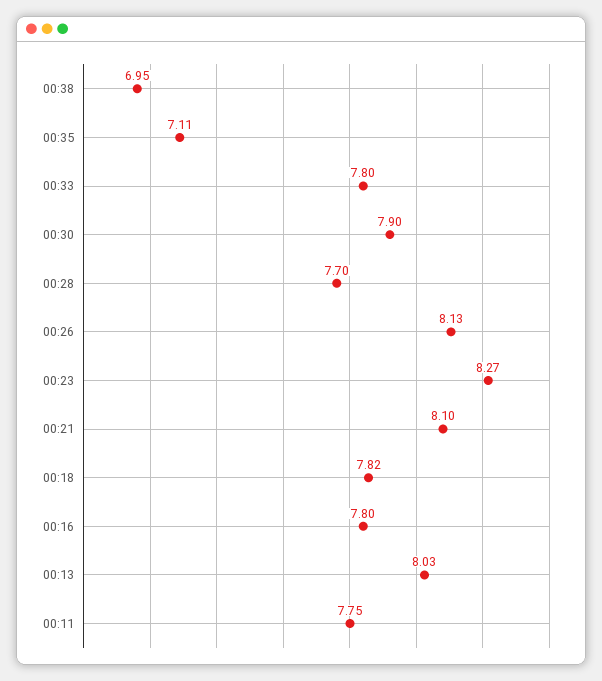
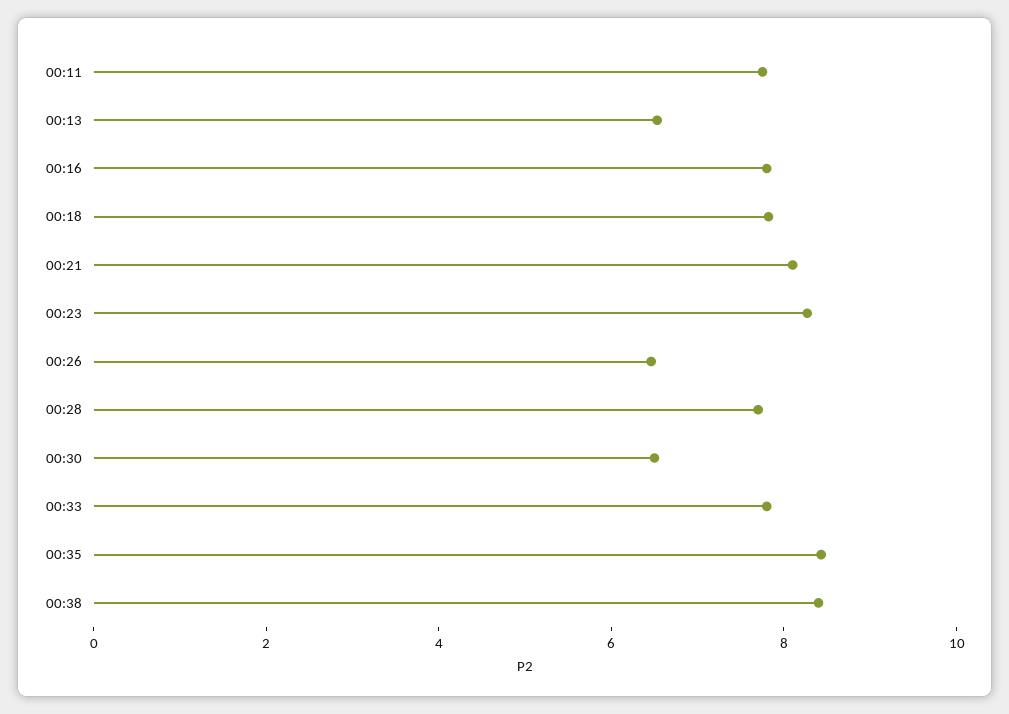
00:38: 6.95 -> 8.5
00:35: 7.11 -> 8.5
00:30: 7.9 -> 6.5
00:26: 8.13 -> 6.5
00:13: 8.03 -> 6.5

